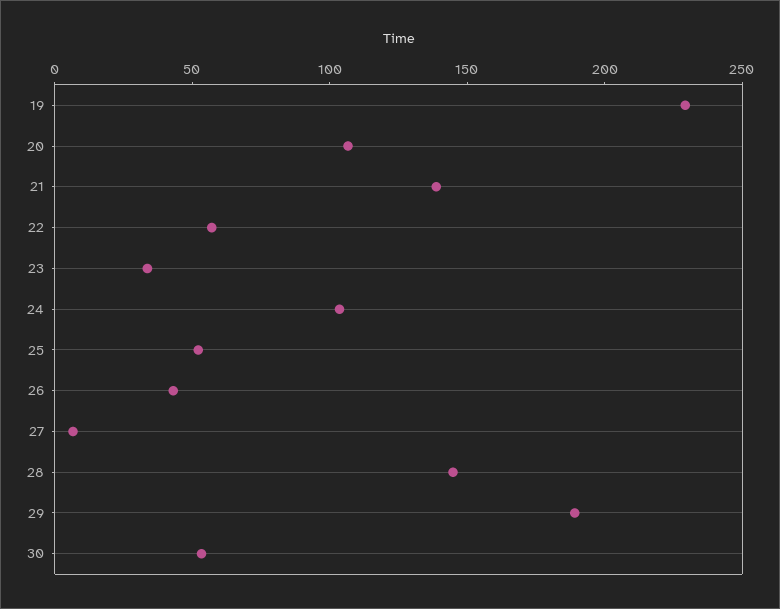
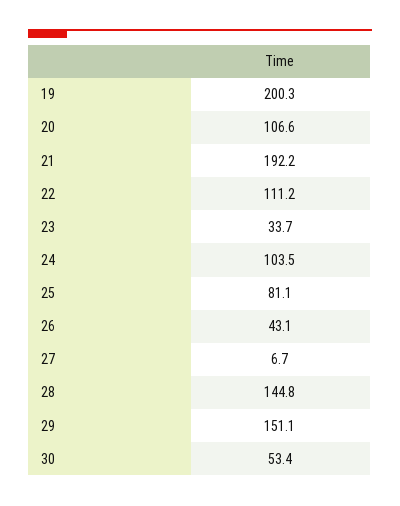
19: 230 -> 200.3
21: 140 -> 192.2
22: 60 -> 111.2
25: 50 -> 81.1
29: 190 -> 151.1

